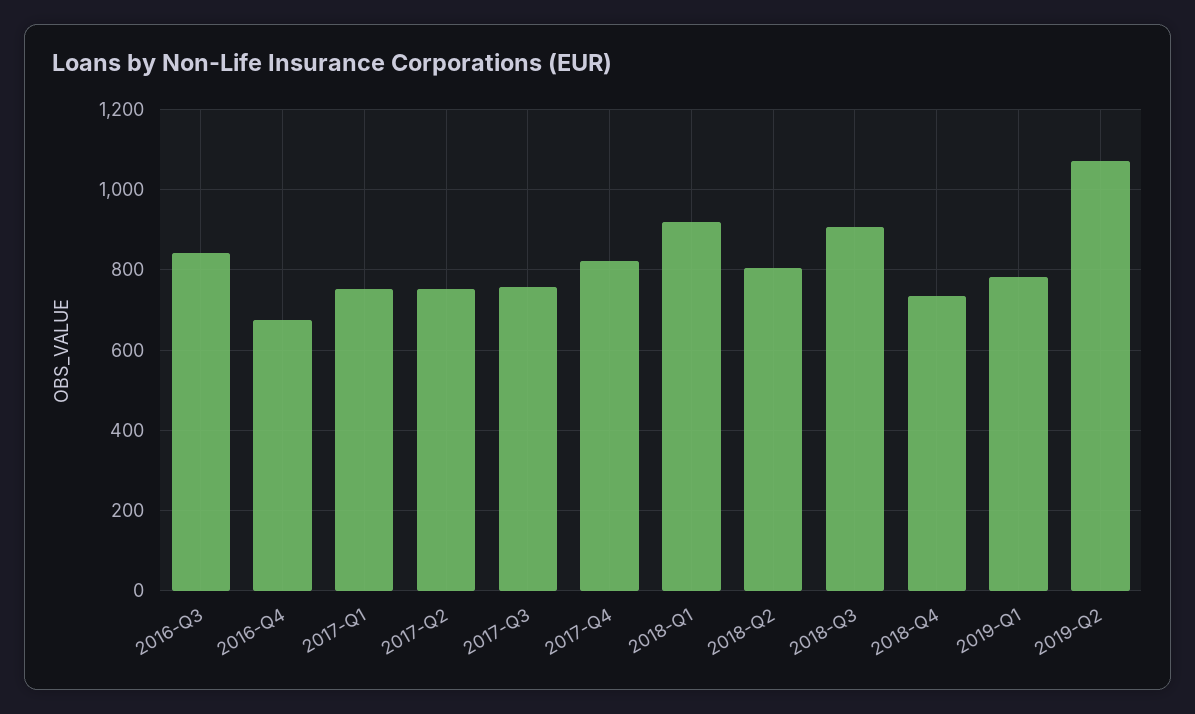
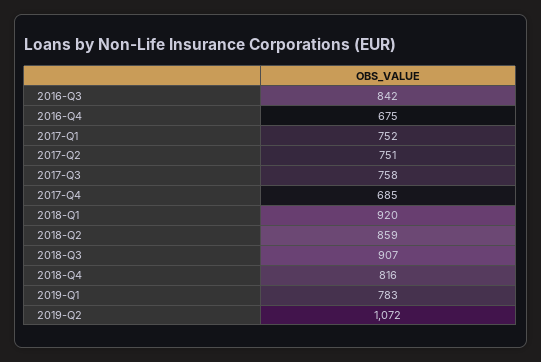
2017-Q4: 820 -> 685
2018-Q2: 800 -> 859
2018-Q4: 740 -> 816

